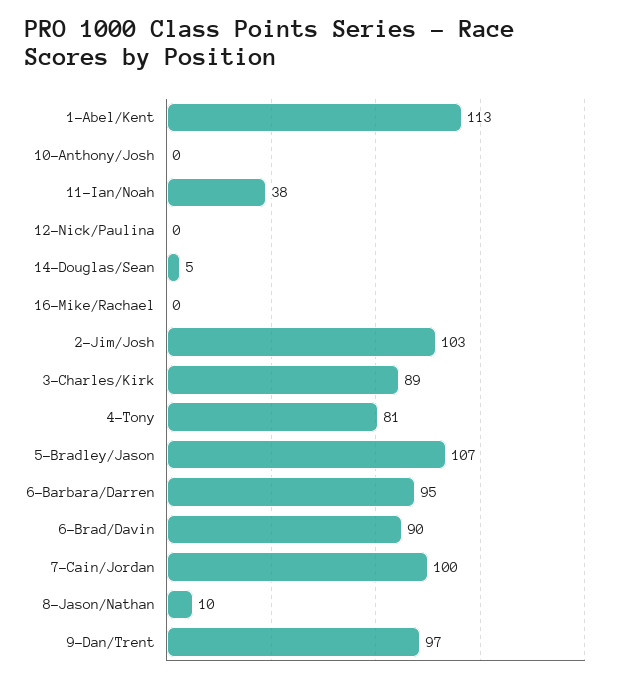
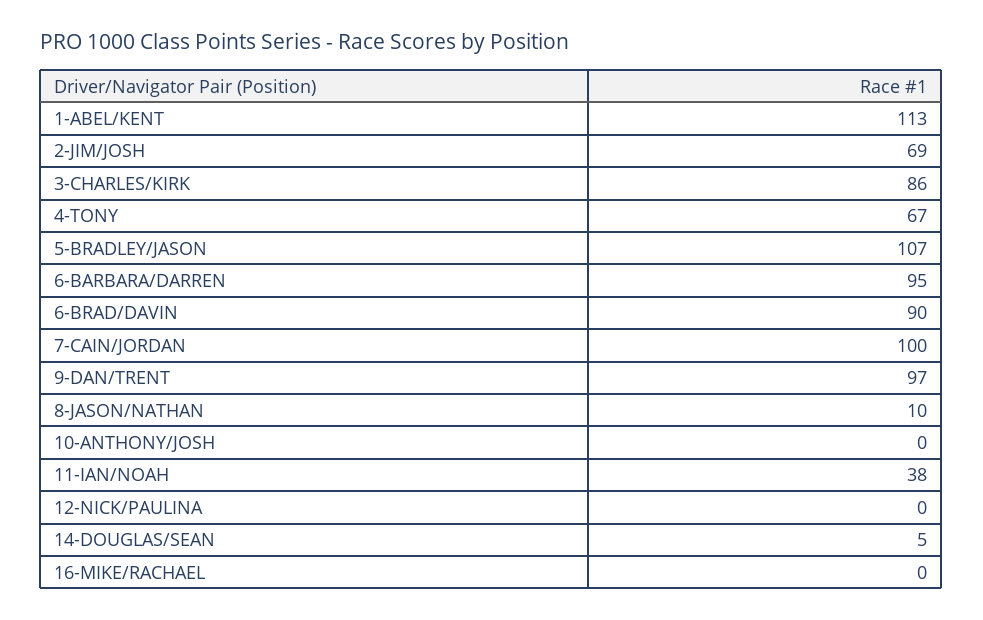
2-Jim/Josh: 103 -> 69
3-Charles/Kirk: 89 -> 86
4-Tony: 81 -> 67

